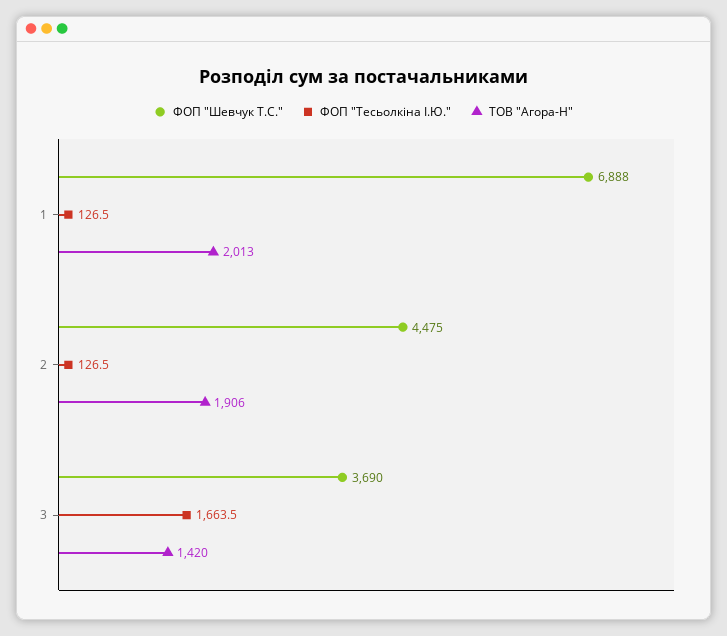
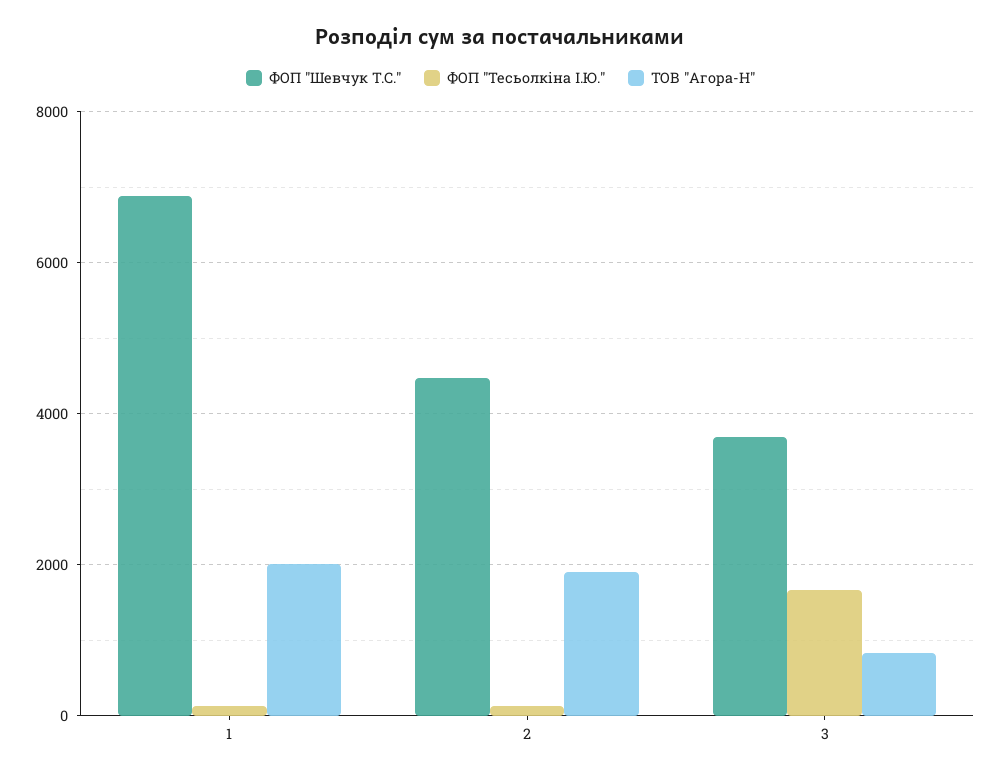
ТОВ "Агора-Н", 3: 1420 -> 800

